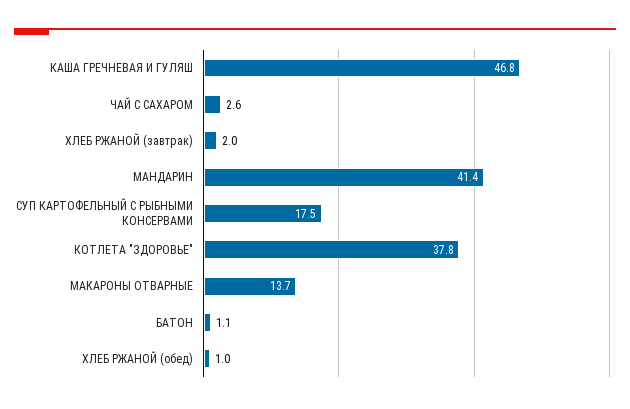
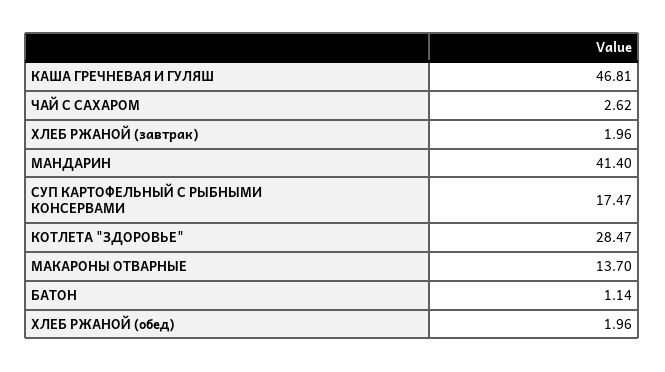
КОТЛЕТА "ЗДОРОВЬЕ": 37.8 -> 28.47
ХЛЕБ РЖАНОЙ (обед): 1 -> 1.96

